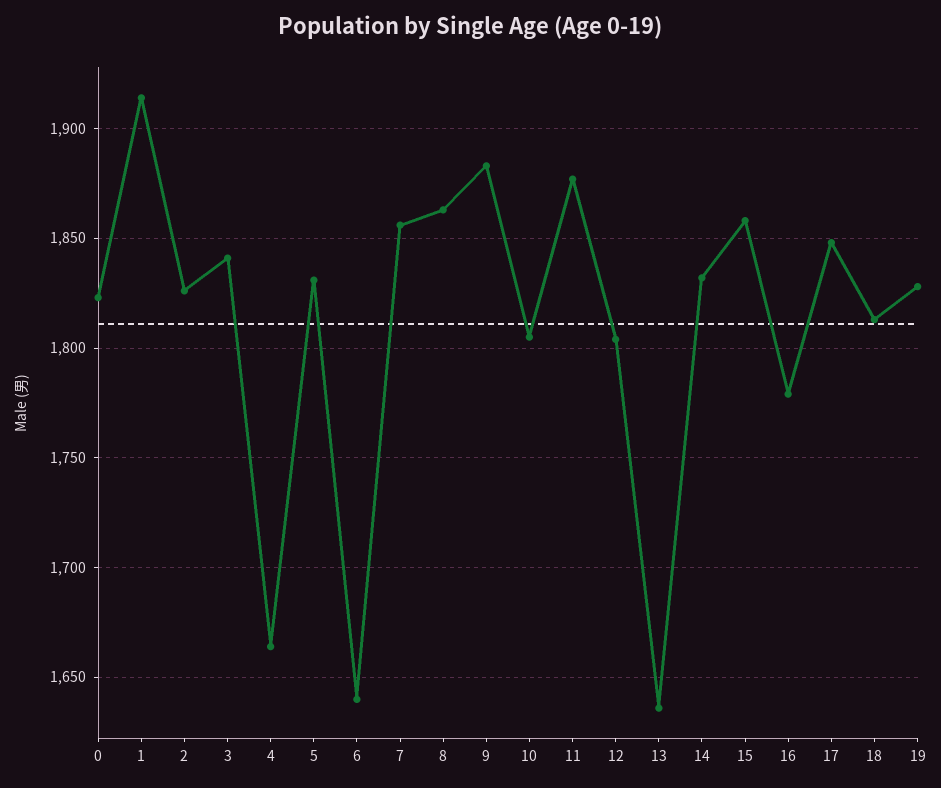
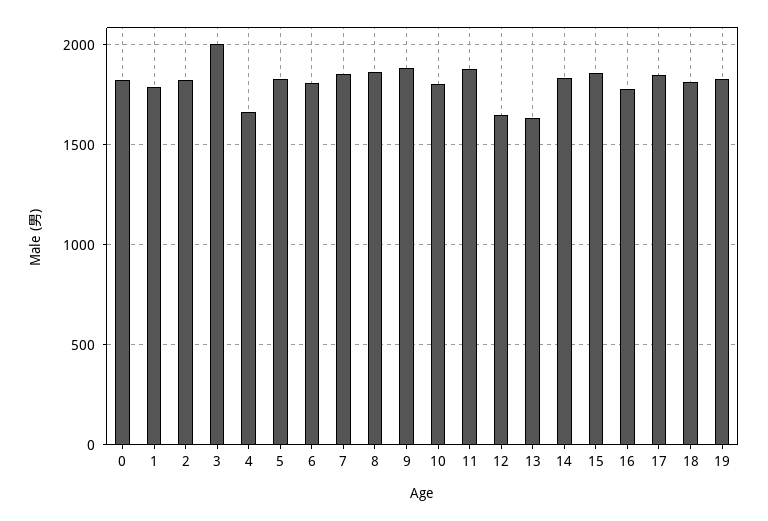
1: 1915 -> 1800
3: 1840 -> 2000
6: 1640 -> 1800
12: 1805 -> 1650

